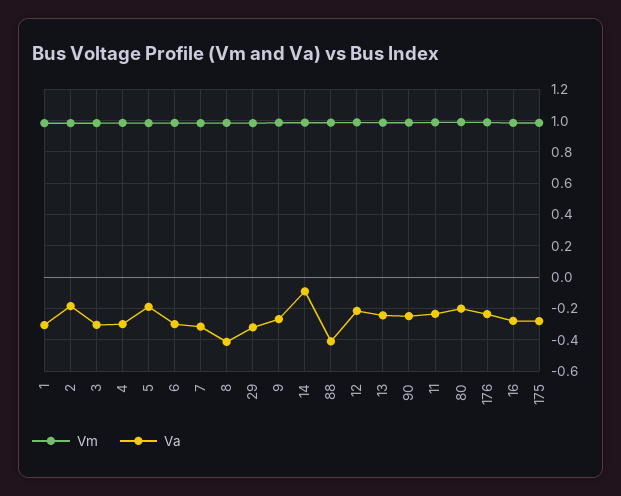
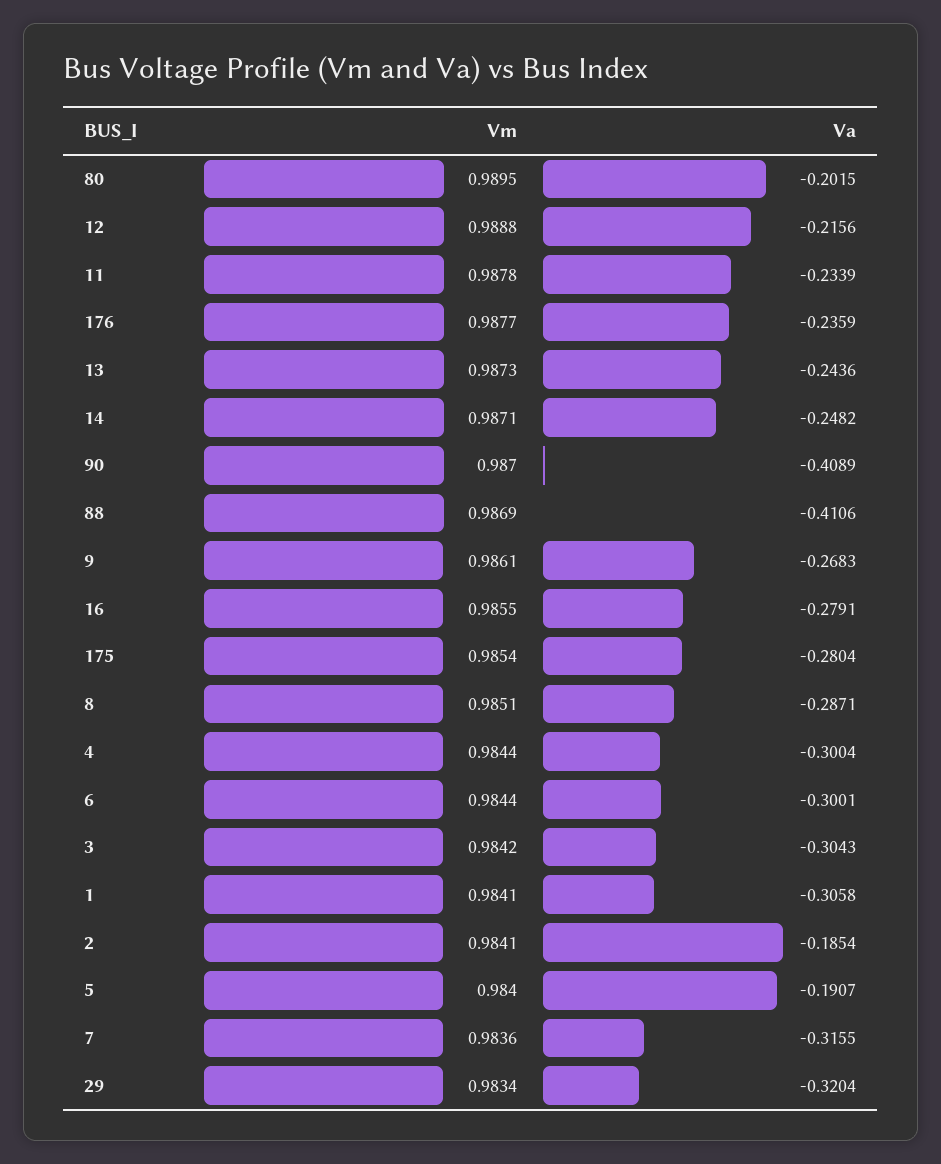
Va, 8: -0.4 -> -0.2871
Va, 14: -0.1 -> -0.2482
Va, 90: -0.25 -> -0.4089

